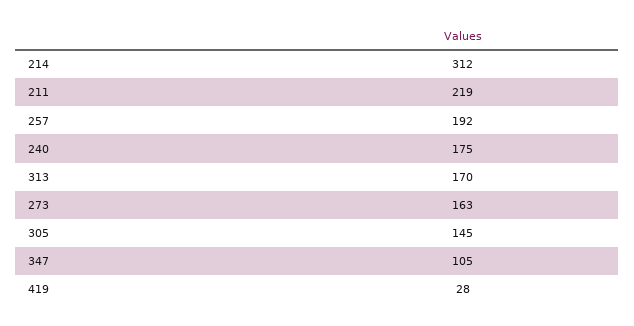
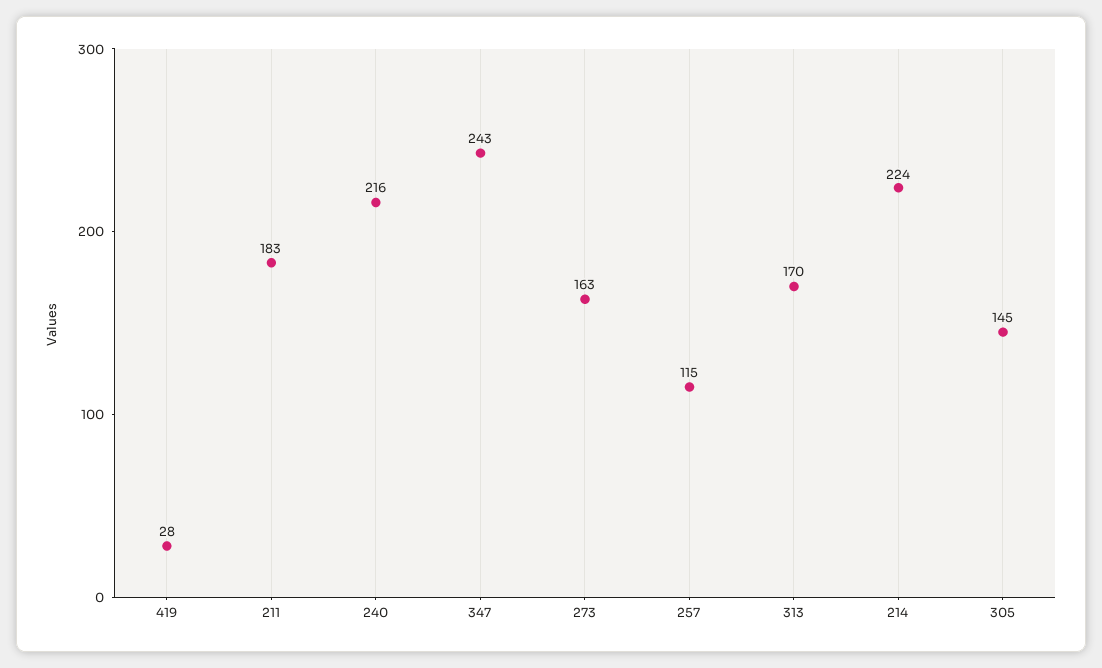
214: 312 -> 224
211: 219 -> 183
257: 192 -> 115
240: 175 -> 216
347: 105 -> 243

